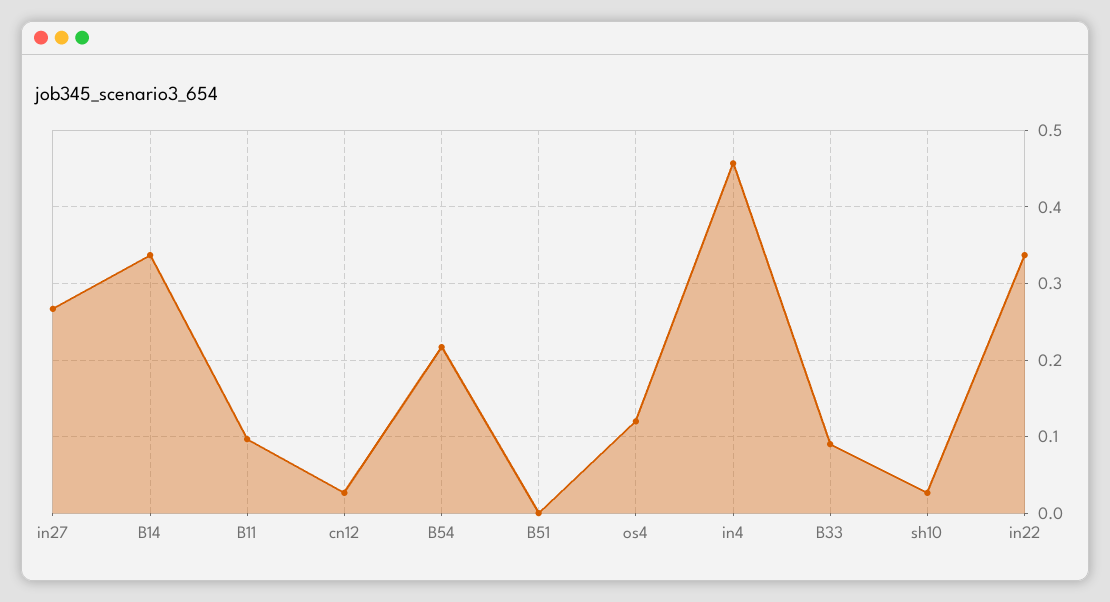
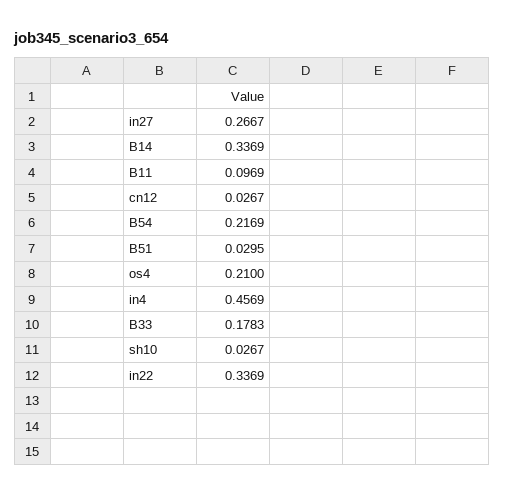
B51: 0 -> 0.0295
os4: 0.12 -> 0.21
B33: 0.09 -> 0.1783

